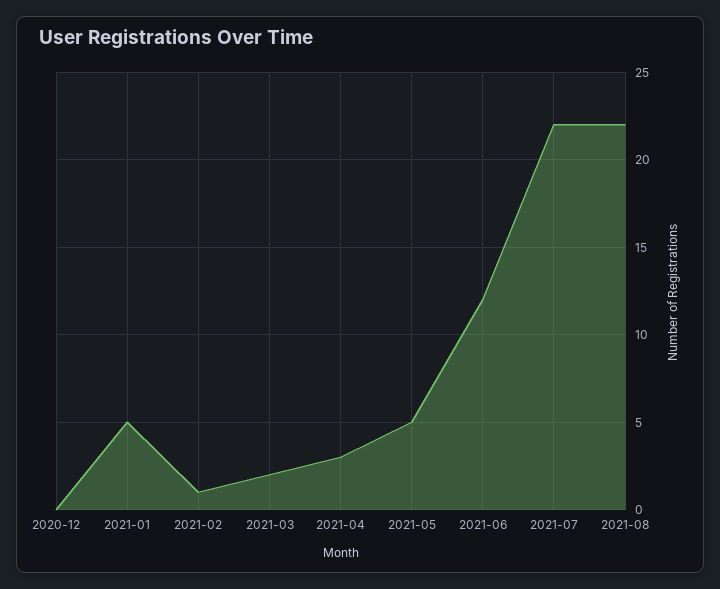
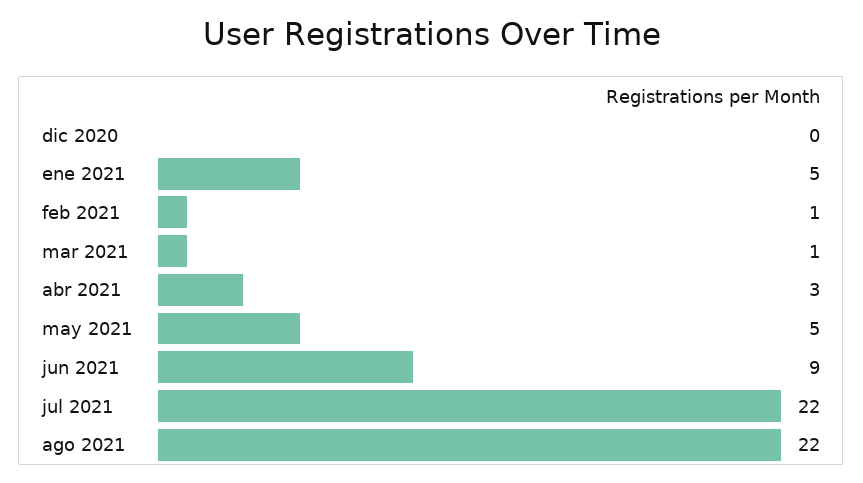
2021-03: 2 -> 1
2021-06: 12 -> 9

